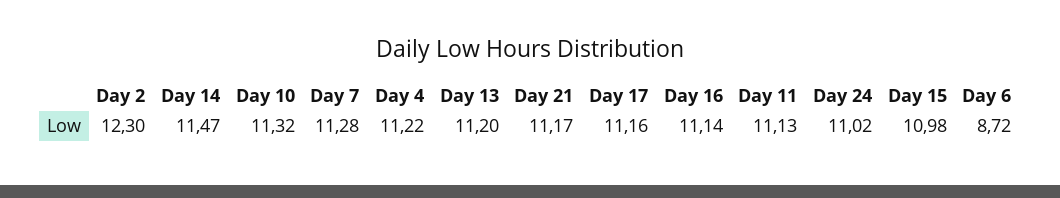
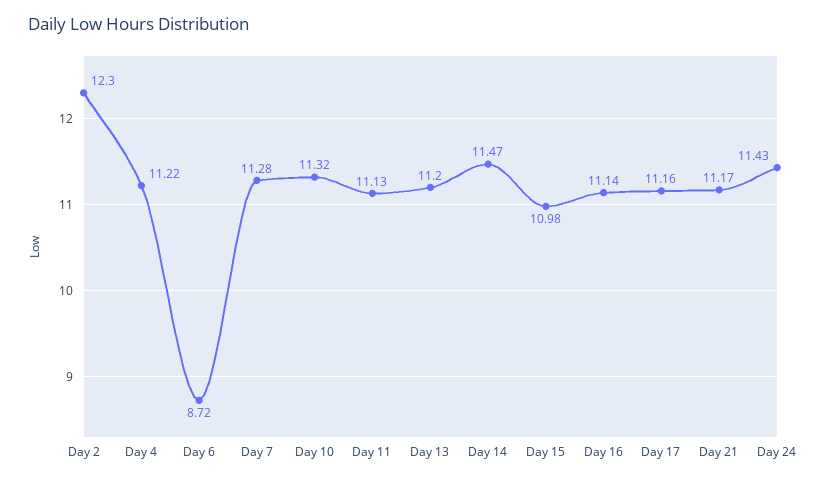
Day 24: 11.02 -> 11.43

